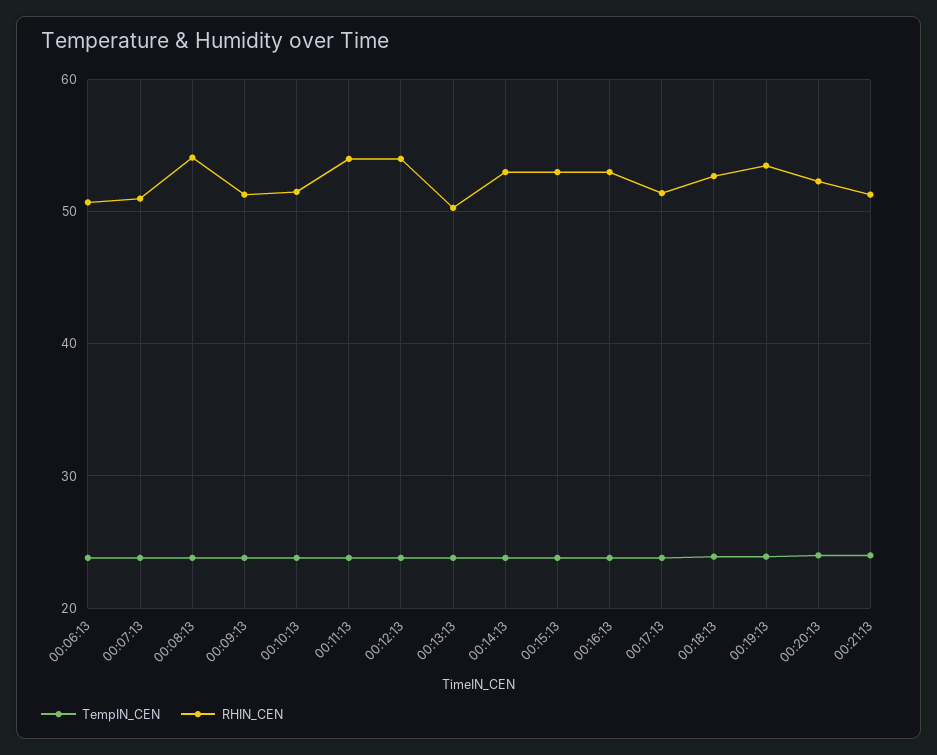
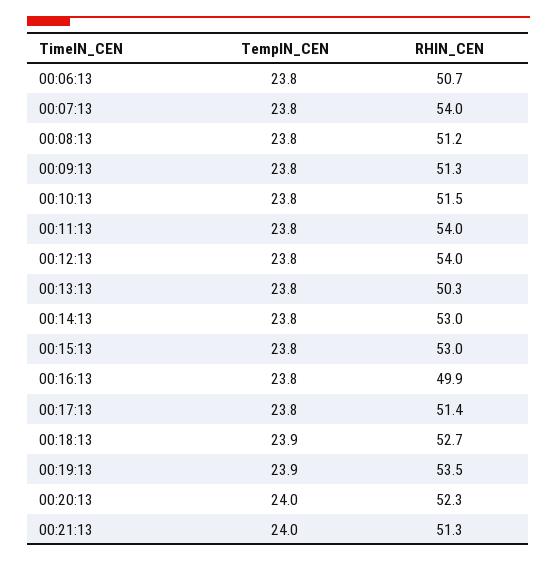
RHIN_CEN, 00:07:13: 51 -> 54
RHIN_CEN, 00:08:13: 54 -> 51.2
RHIN_CEN, 00:16:13: 53 -> 49.9

